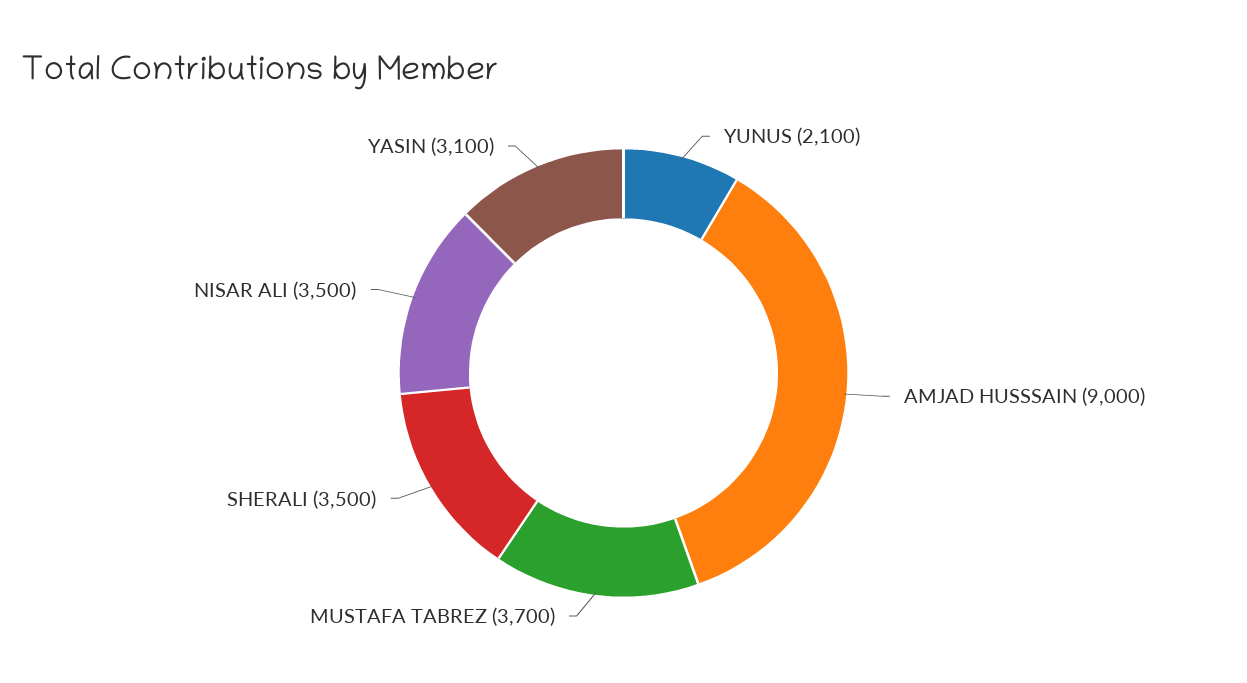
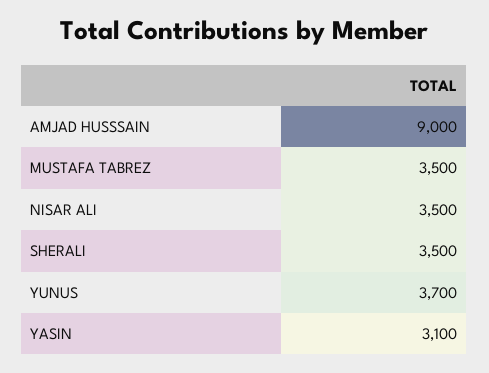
YUNUS: 2100 -> 3700
MUSTAFA TABREZ: 3700 -> 3500

